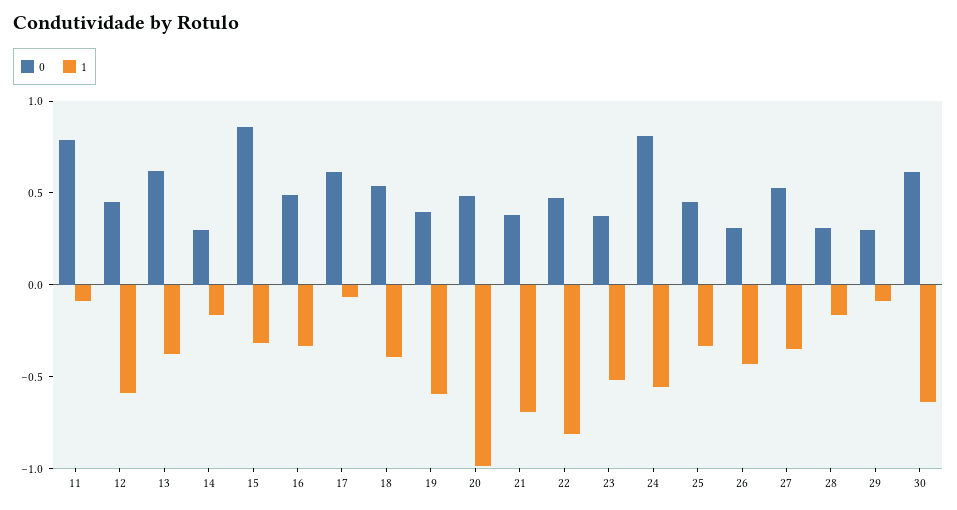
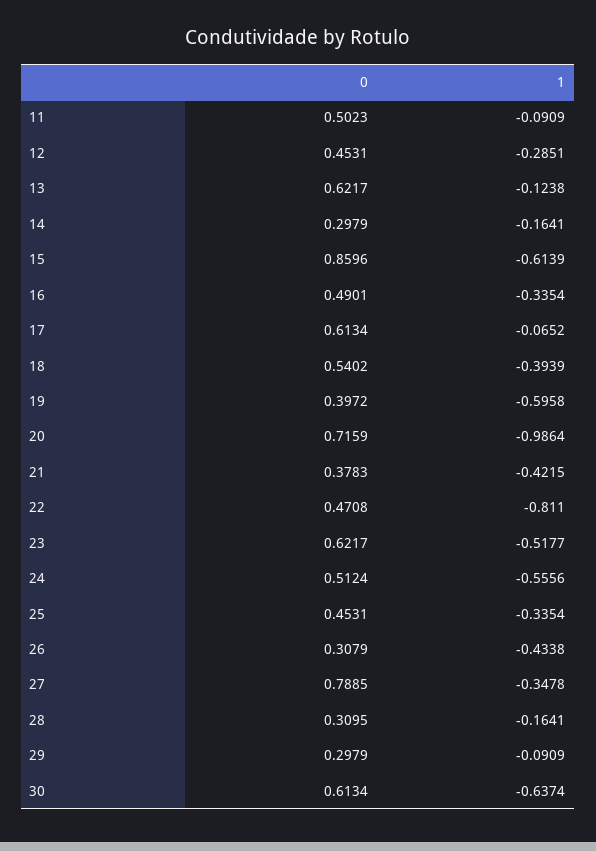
0, 11: 0.8 -> 0.5023
1, 12: -0.6 -> -0.2851
1, 13: -0.4 -> -0.1238
1, 15: -0.3 -> -0.6139
0, 20: 0.5 -> 0.7159
1, 21: -0.7 -> -0.4215
0, 23: 0.4 -> 0.6217
0, 24: 0.8 -> 0.5124
0, 27: 0.5 -> 0.7885

